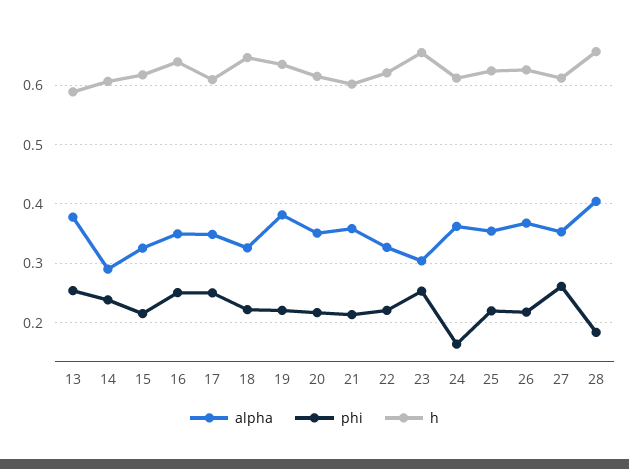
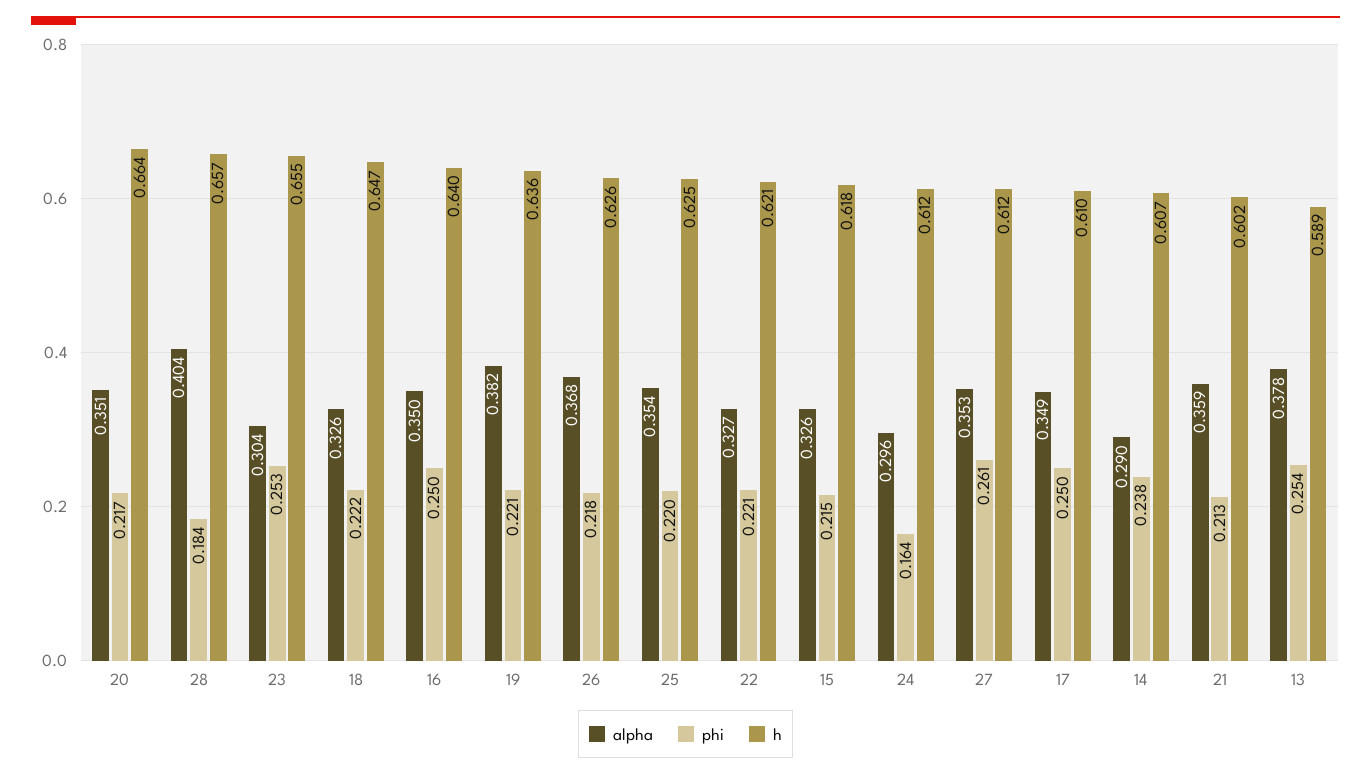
h, 20: 0.62 -> 0.664
alpha, 24: 0.36 -> 0.296

